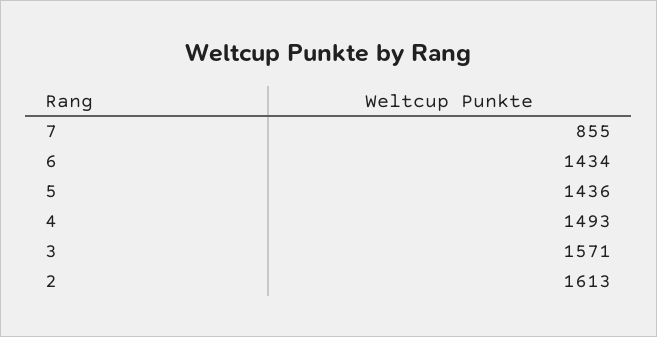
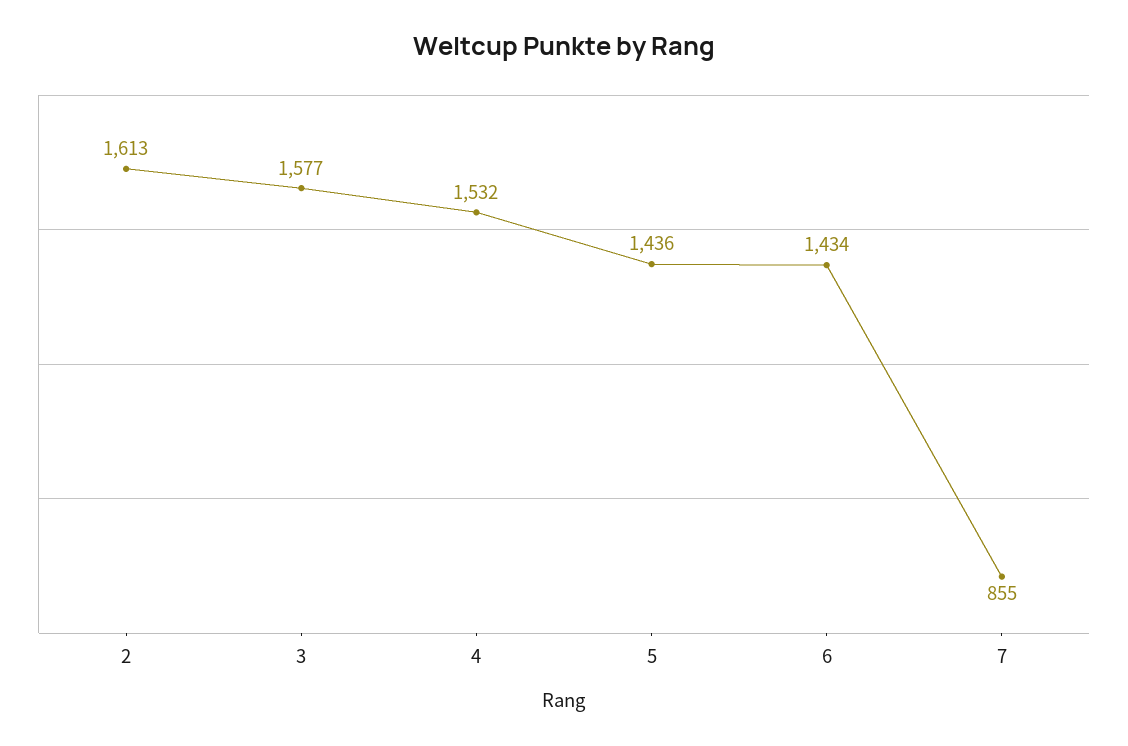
4: 1493 -> 1532
3: 1571 -> 1577

